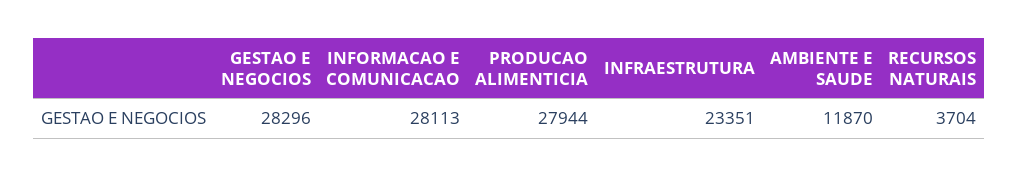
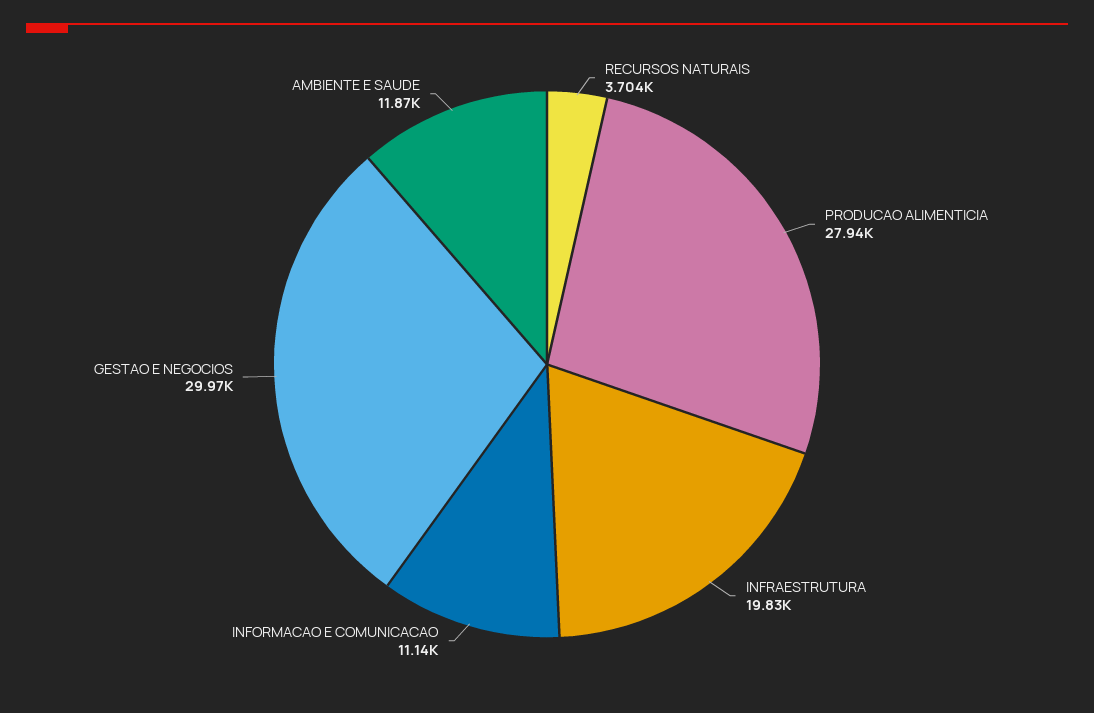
GESTAO E NEGOCIOS: 28296 -> 29970
INFORMACAO E COMUNICACAO: 28113 -> 11140
INFRAESTRUTURA: 23351 -> 19830

